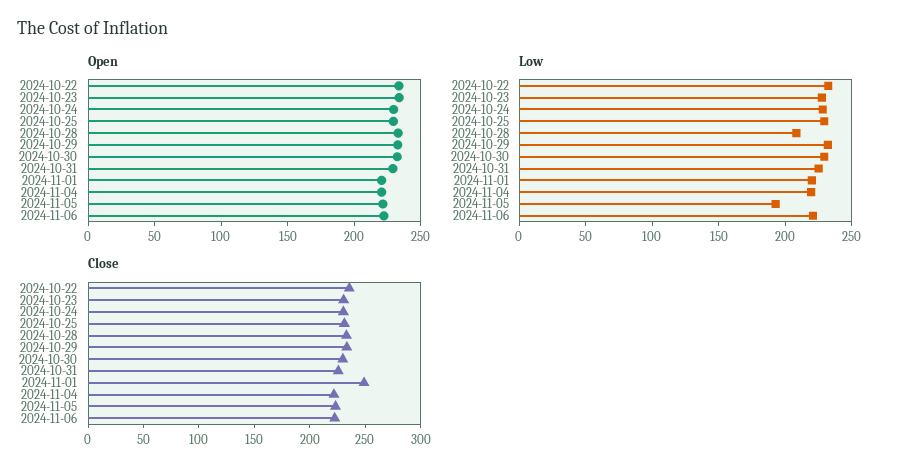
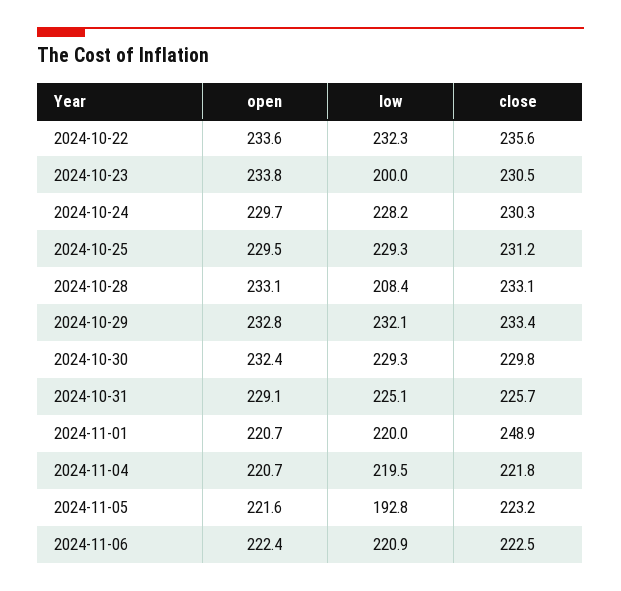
Low, 2024-10-23: 230 -> 200

